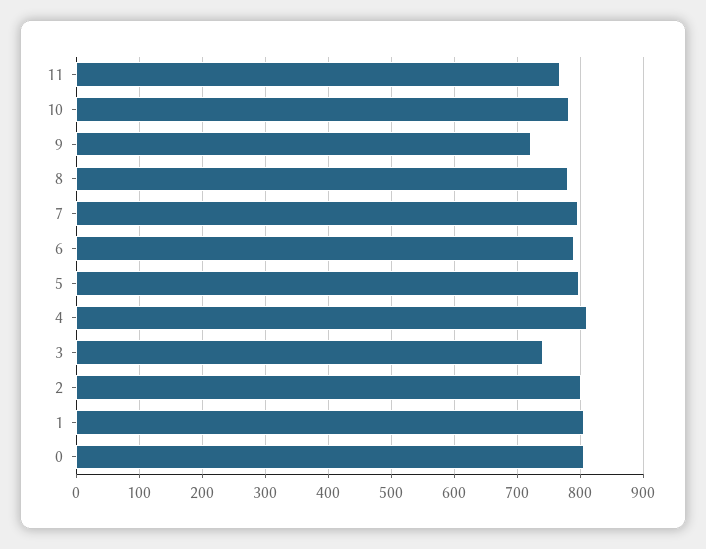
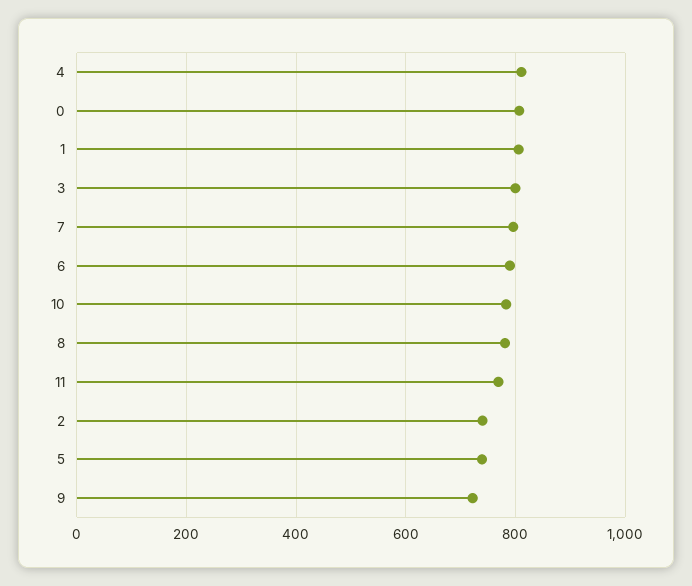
5: 800 -> 740
3: 740 -> 800
2: 800 -> 740

